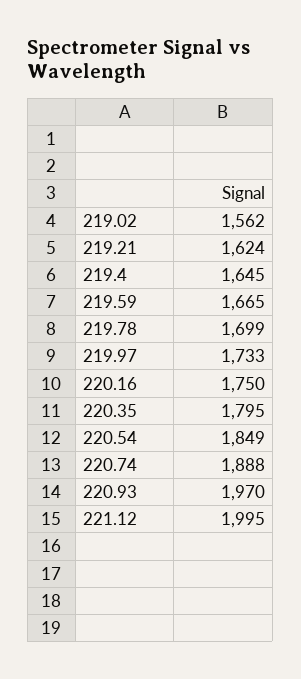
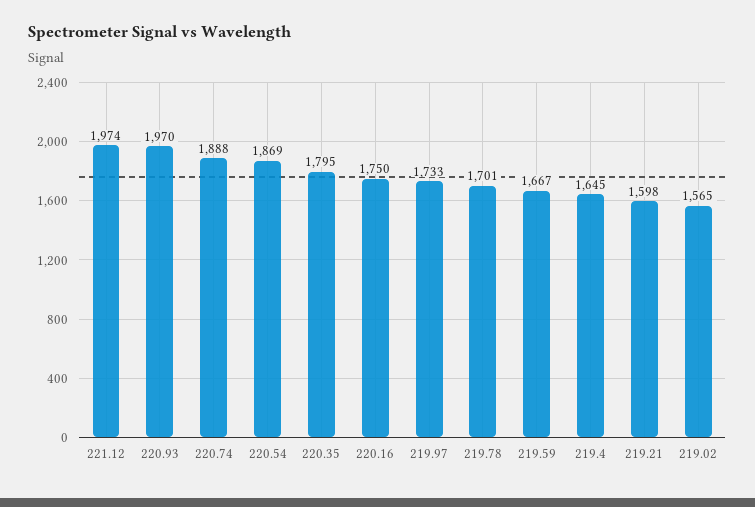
219.02: 1562 -> 1565
219.21: 1624 -> 1598
219.59: 1665 -> 1667
219.78: 1699 -> 1701
220.54: 1849 -> 1869
221.12: 1995 -> 1974

